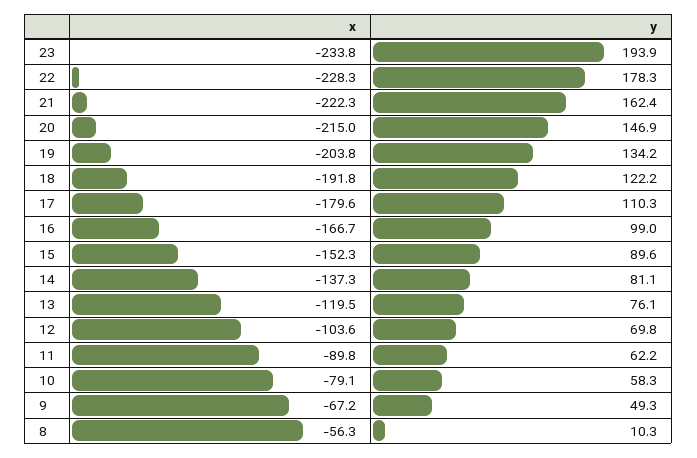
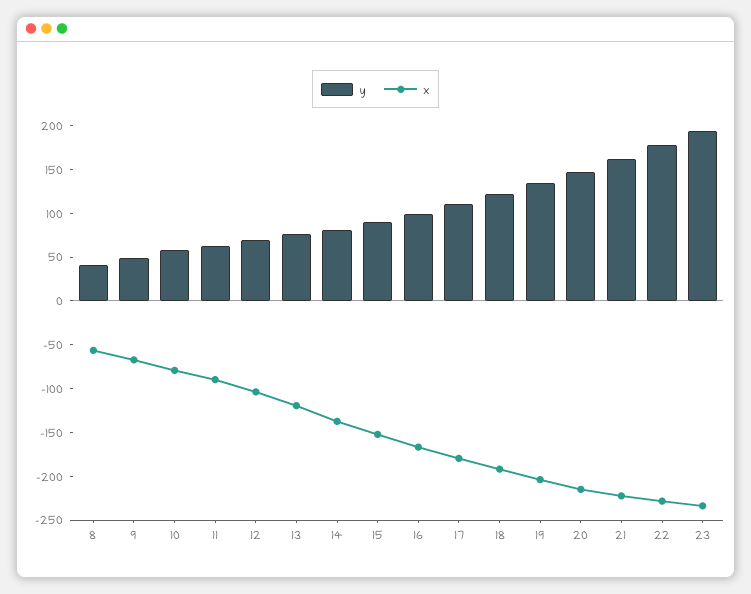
y, 8: 10.3 -> 40

